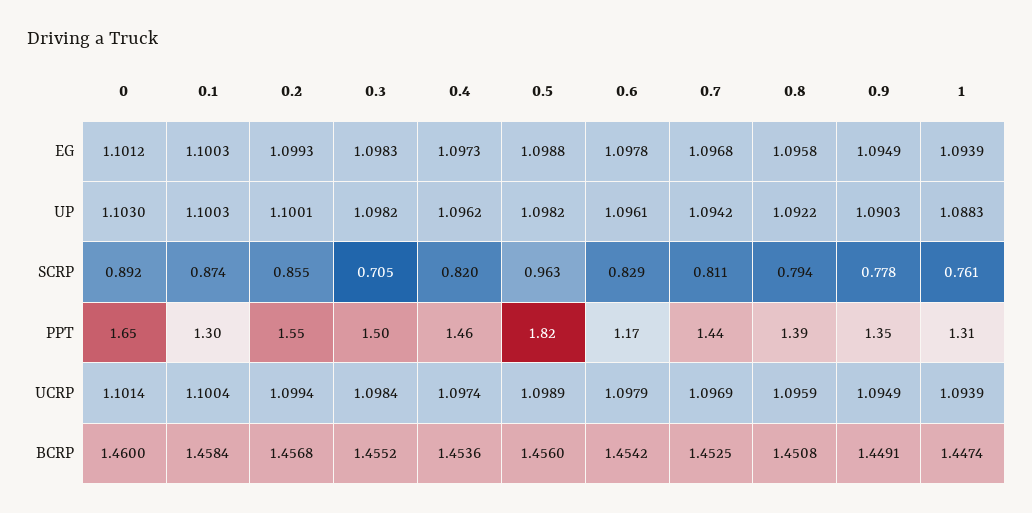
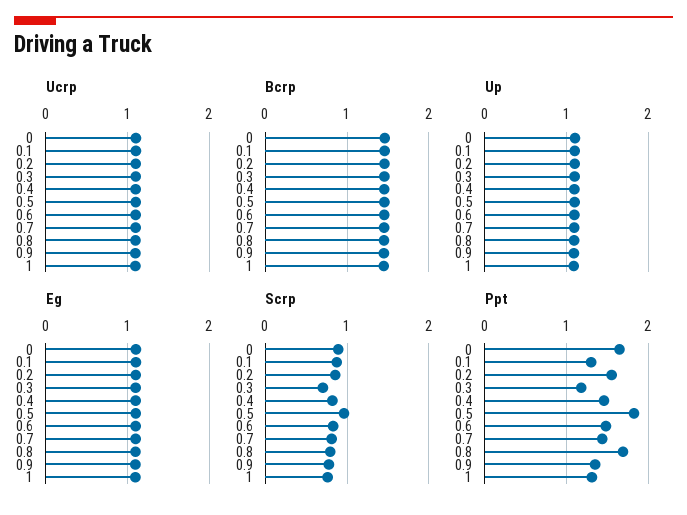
PPT, 0.3: 1.5 -> 1.2
PPT, 0.6: 1.17 -> 1.5
PPT, 0.8: 1.39 -> 1.7

